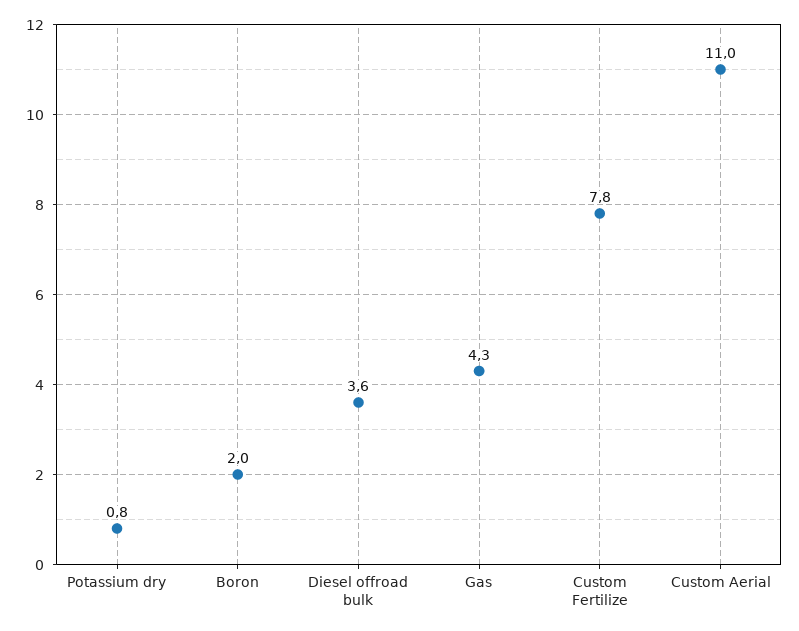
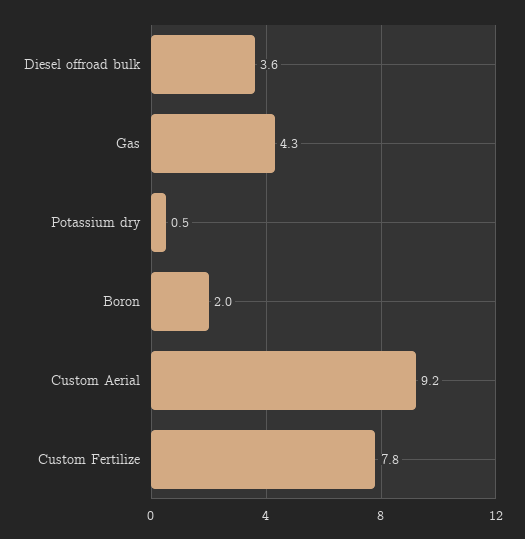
Potassium dry: 0.8 -> 0.5
Custom Aerial: 11 -> 9.2

